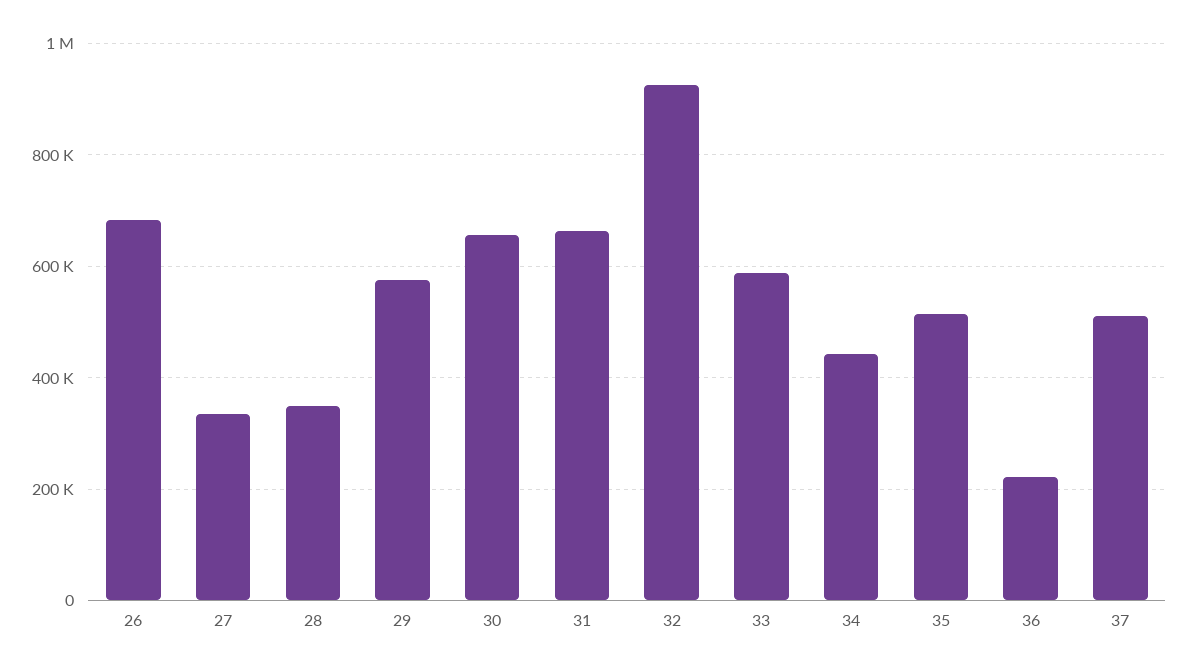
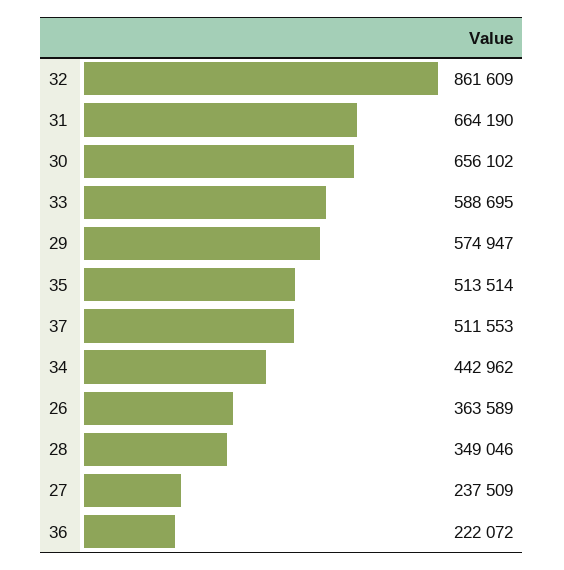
26: 680000 -> 363589
27: 340000 -> 237509
32: 920000 -> 861609

